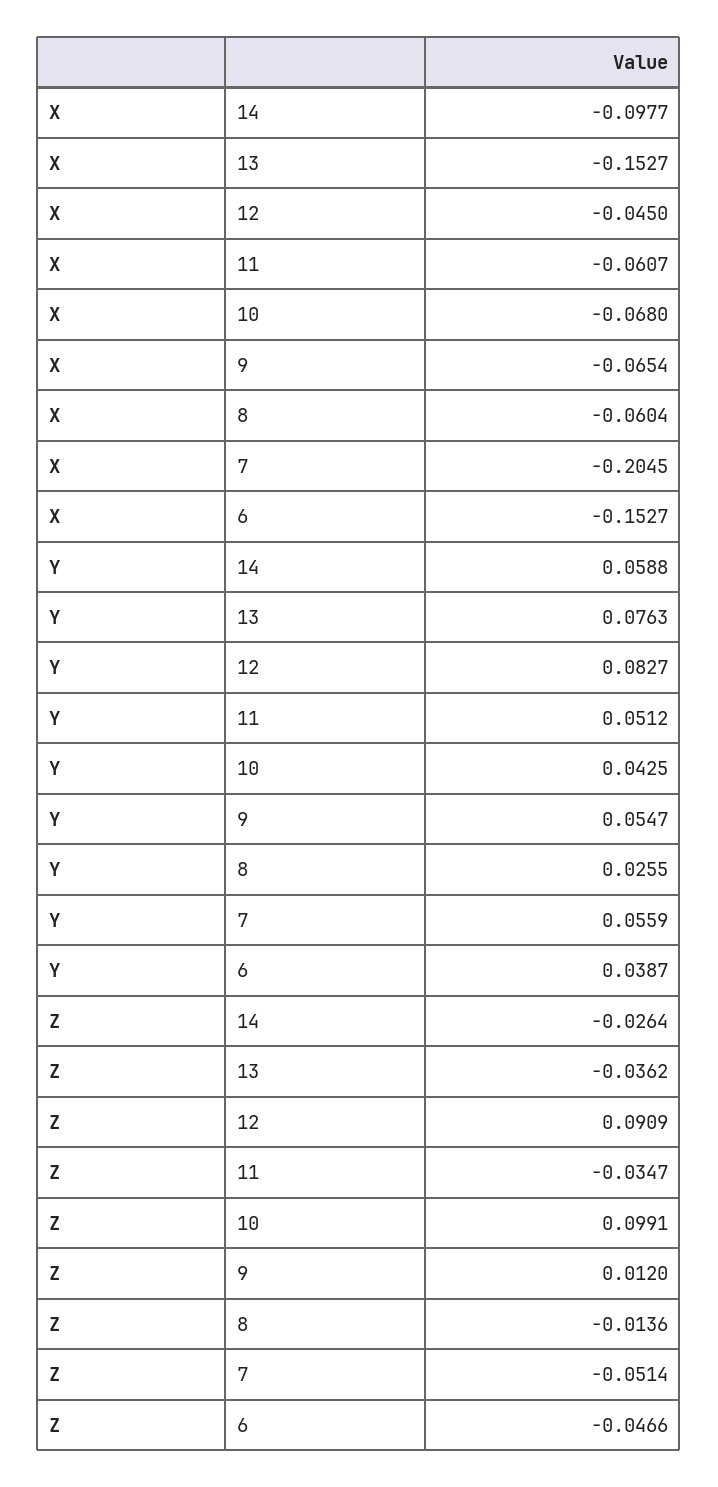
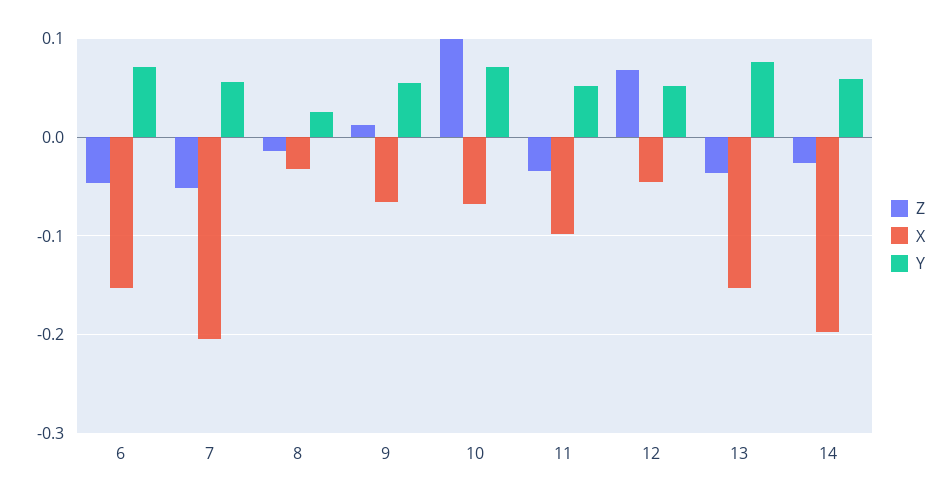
X, 14: -0.0977 -> -0.2
X, 11: -0.0607 -> -0.1
X, 8: -0.0604 -> -0.03
Y, 12: 0.0827 -> 0.05
Y, 10: 0.0425 -> 0.07
Y, 6: 0.0387 -> 0.07
Z, 12: 0.0909 -> 0.07

